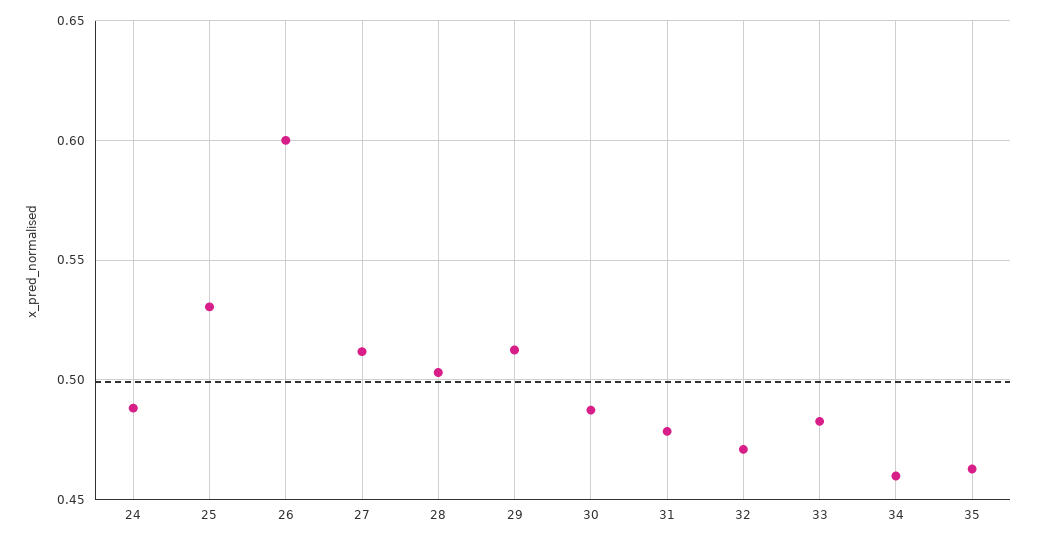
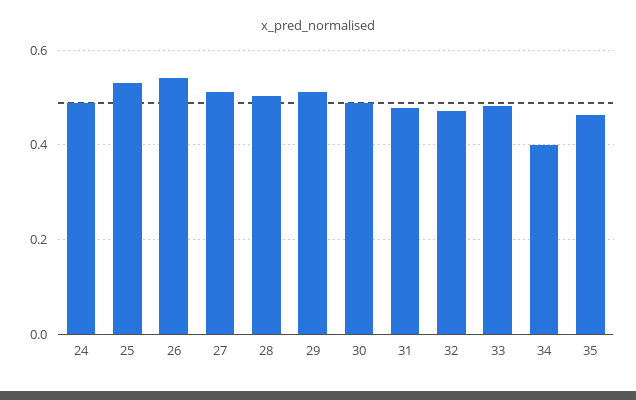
26: 0.6 -> 0.54
34: 0.46 -> 0.4

